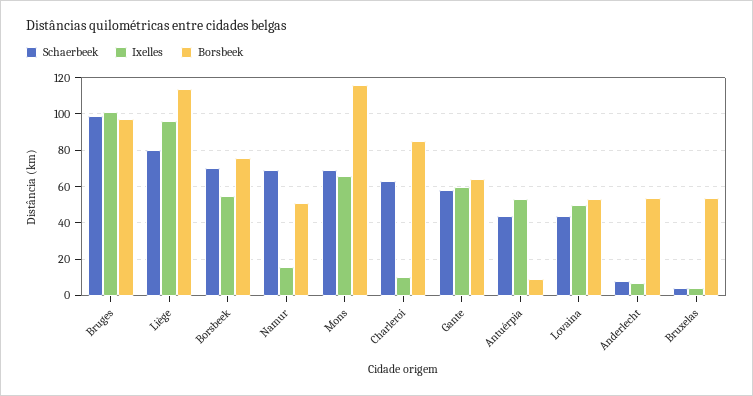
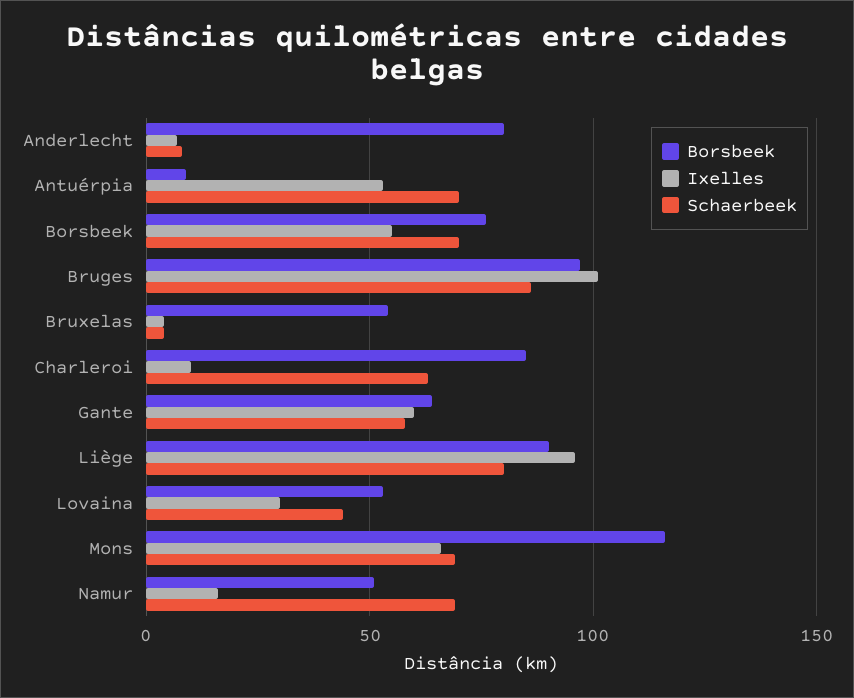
Schaerbeek, Bruges: 100 -> 85
Borsbeek, Liège: 115 -> 90
Schaerbeek, Antuérpia: 45 -> 70
Ixelles, Lovaina: 50 -> 30
Borsbeek, Anderlecht: 55 -> 80

